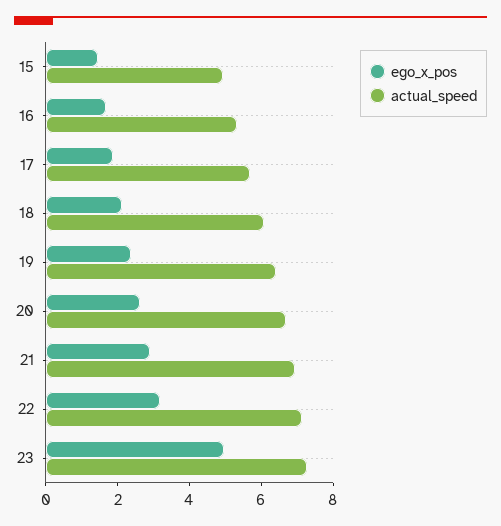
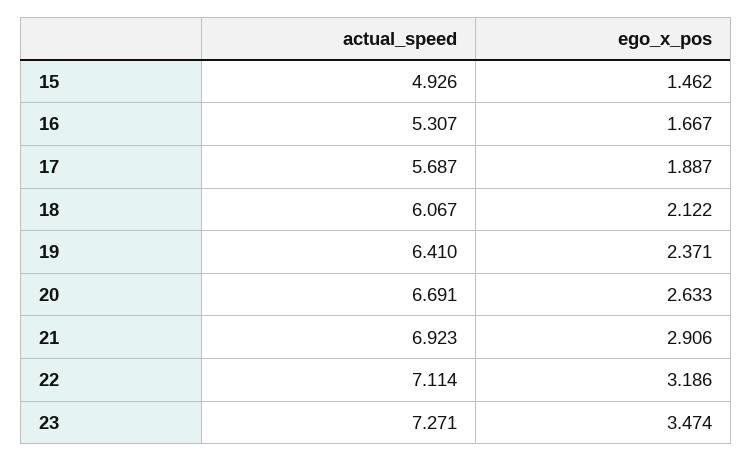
ego_x_pos, 23: 5 -> 3.474

